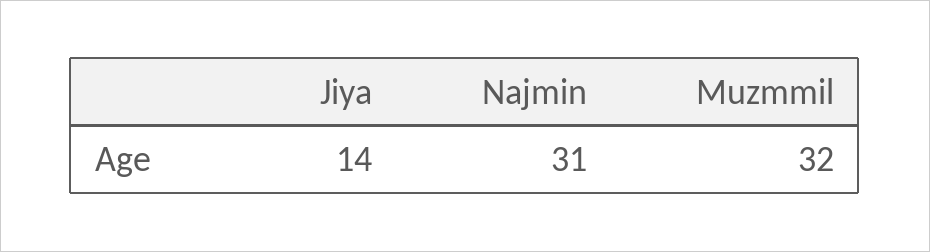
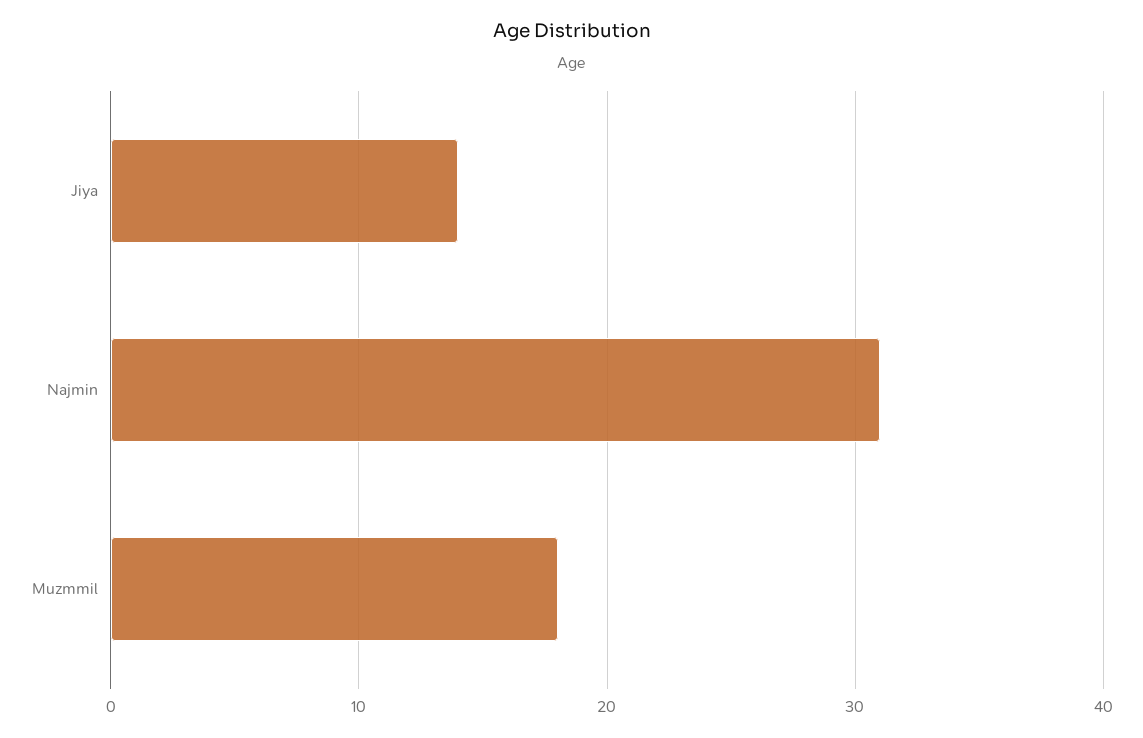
Muzmmil: 32 -> 18

